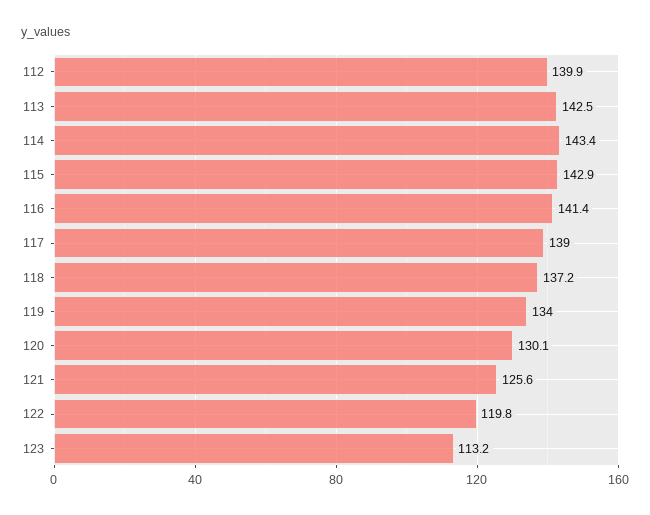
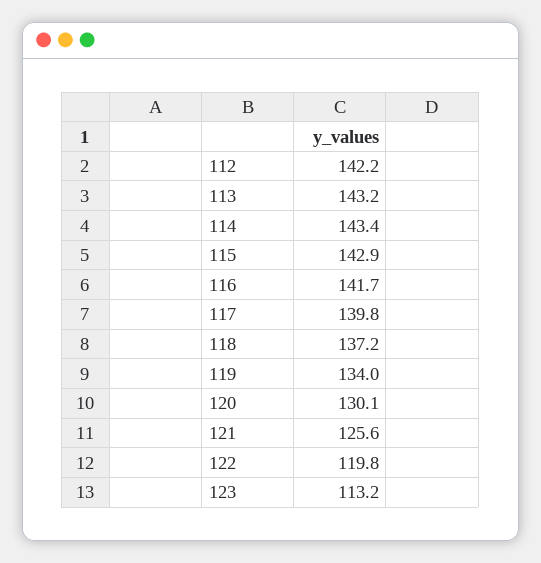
112: 139.9 -> 142.2
113: 142.5 -> 143.2
116: 141.4 -> 141.7
117: 139 -> 139.8

